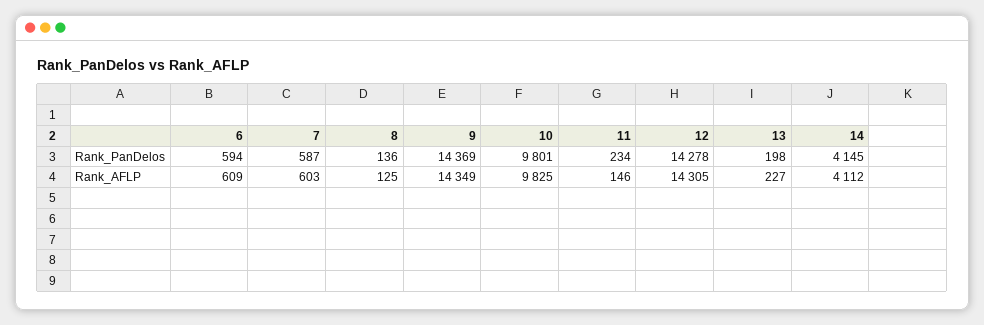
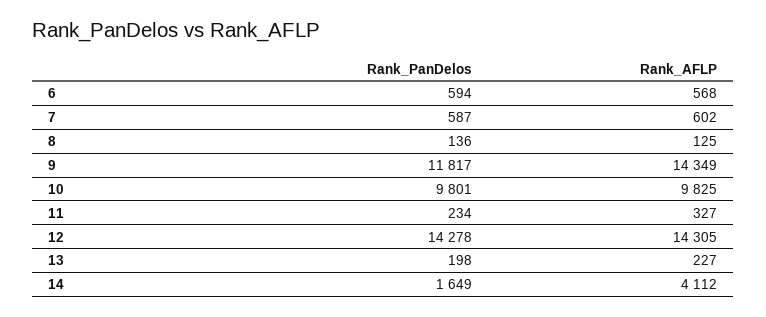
9, Rank_PanDelos: 14369 -> 11817
14, Rank_PanDelos: 4145 -> 1649
6, Rank_AFLP: 609 -> 568
7, Rank_AFLP: 603 -> 602
11, Rank_AFLP: 146 -> 327

